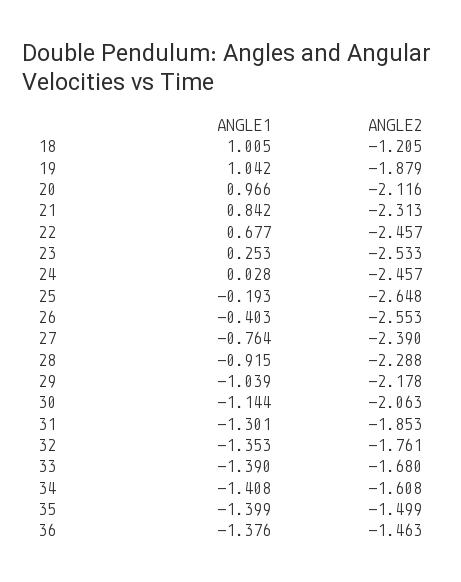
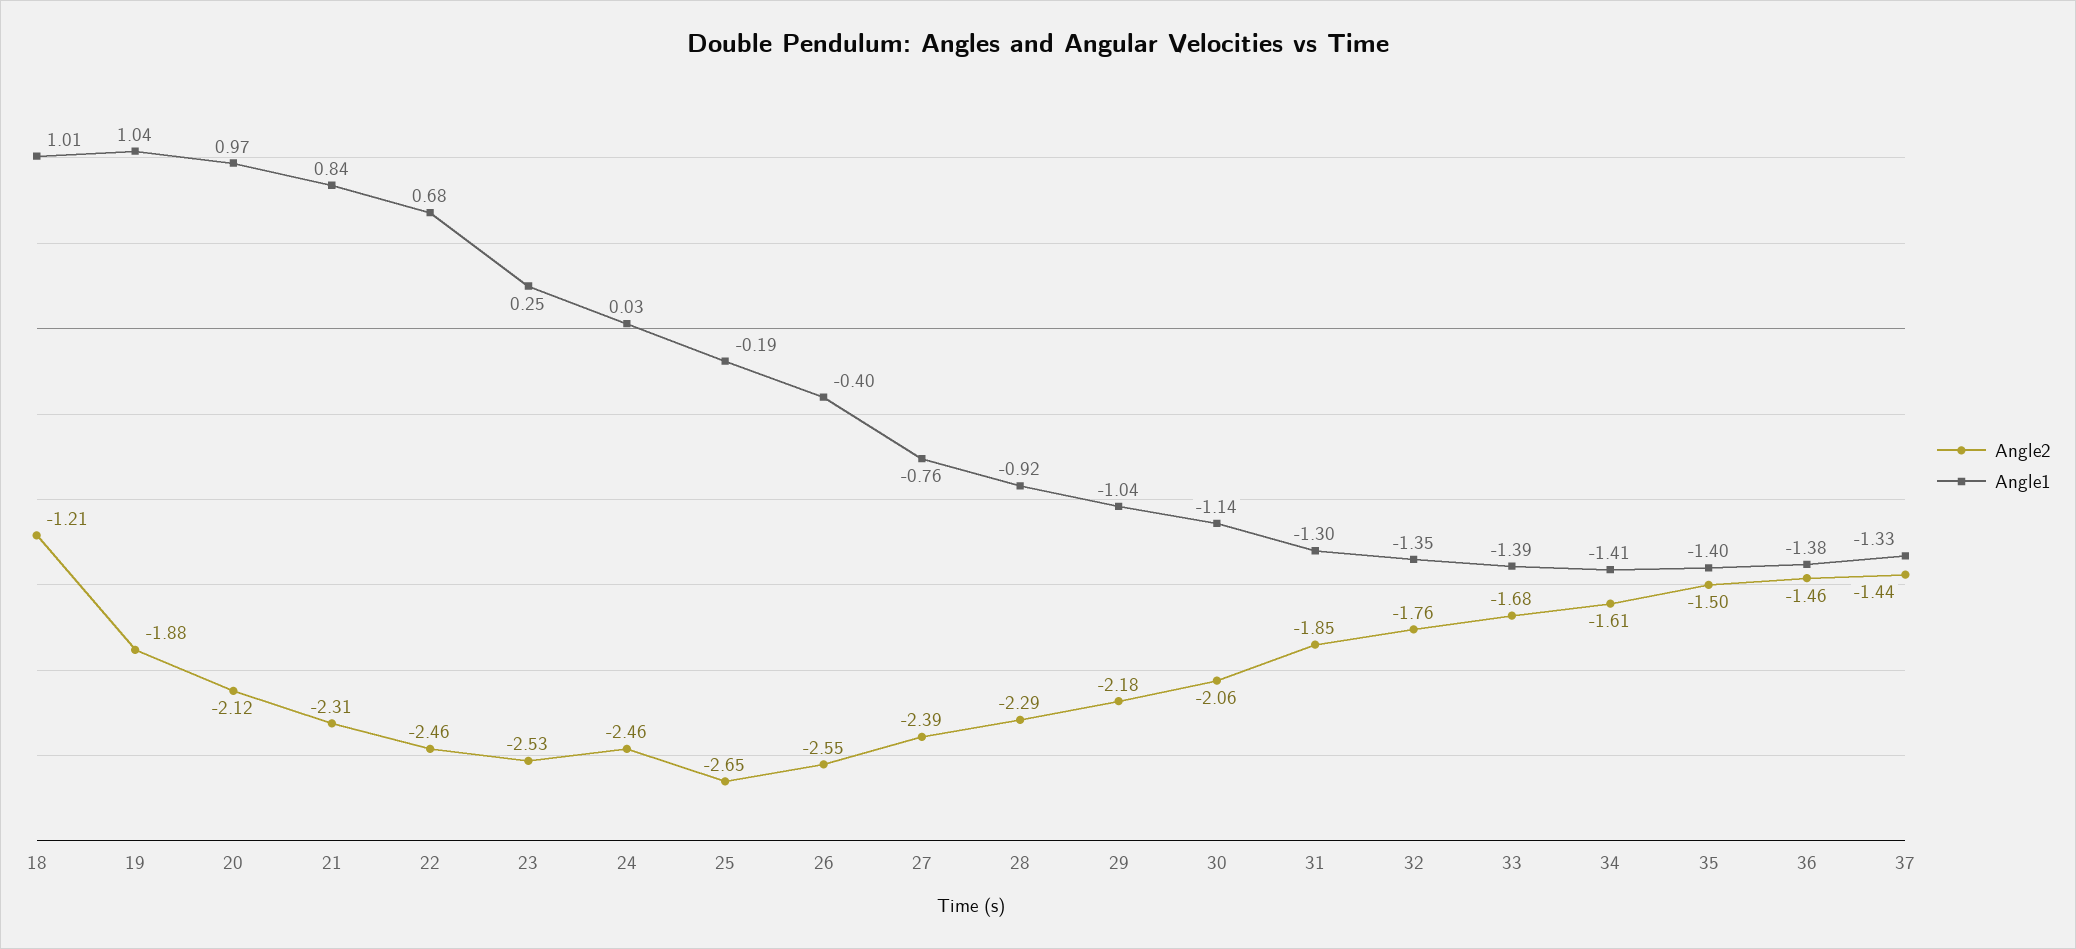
ANGLE2, 37: none -> -1.44
ANGLE1, 37: none -> -1.33

